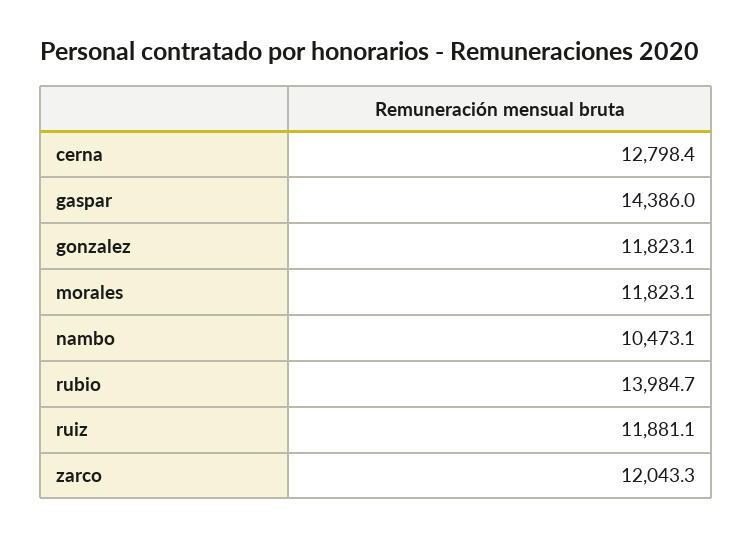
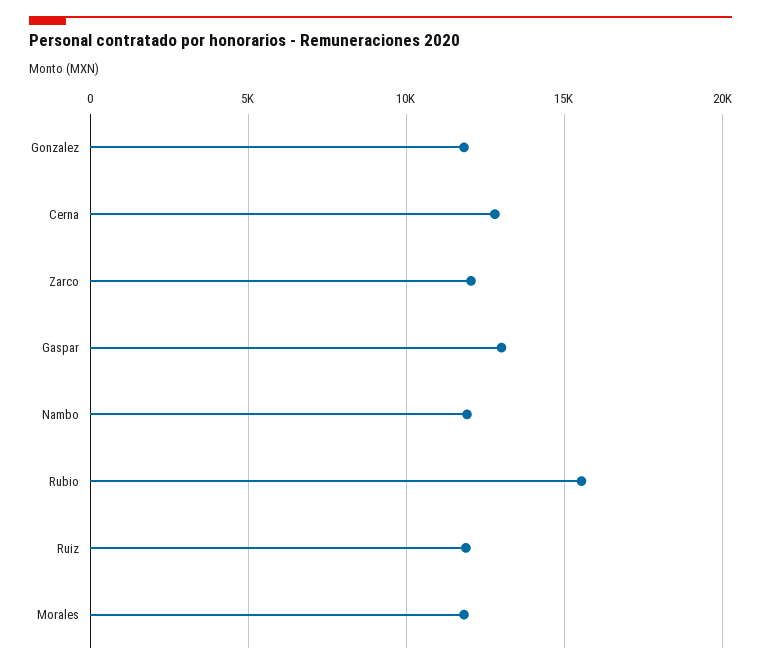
gaspar: 14386 -> 13000
nambo: 10473.1 -> 12000
rubio: 13984.7 -> 15500

